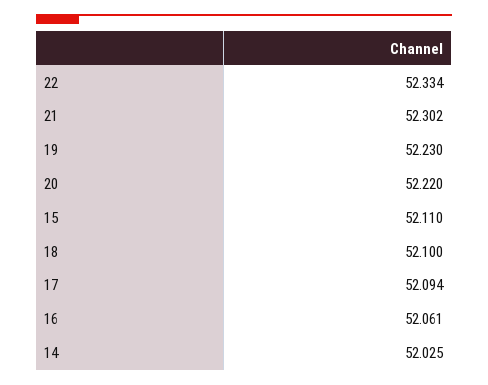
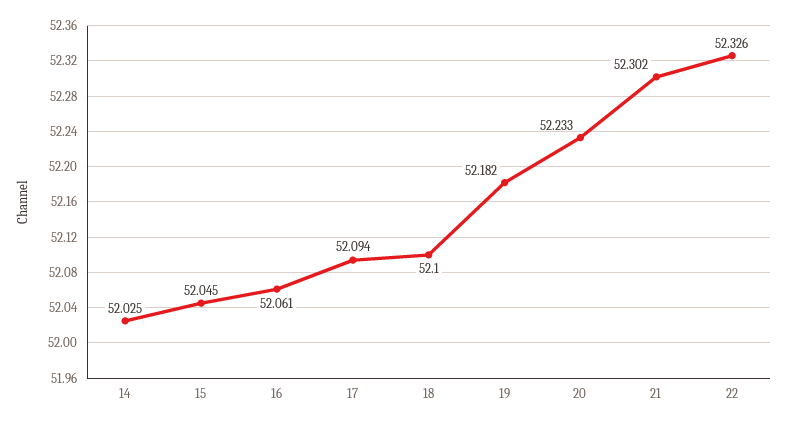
22: 52.334 -> 52.326
19: 52.23 -> 52.182
20: 52.22 -> 52.233
15: 52.11 -> 52.045

